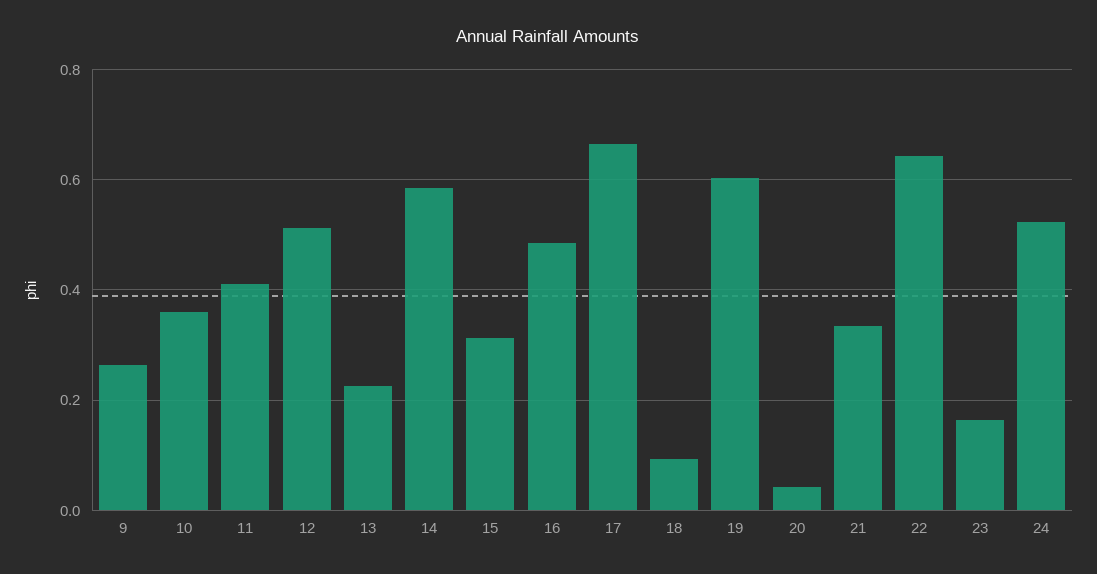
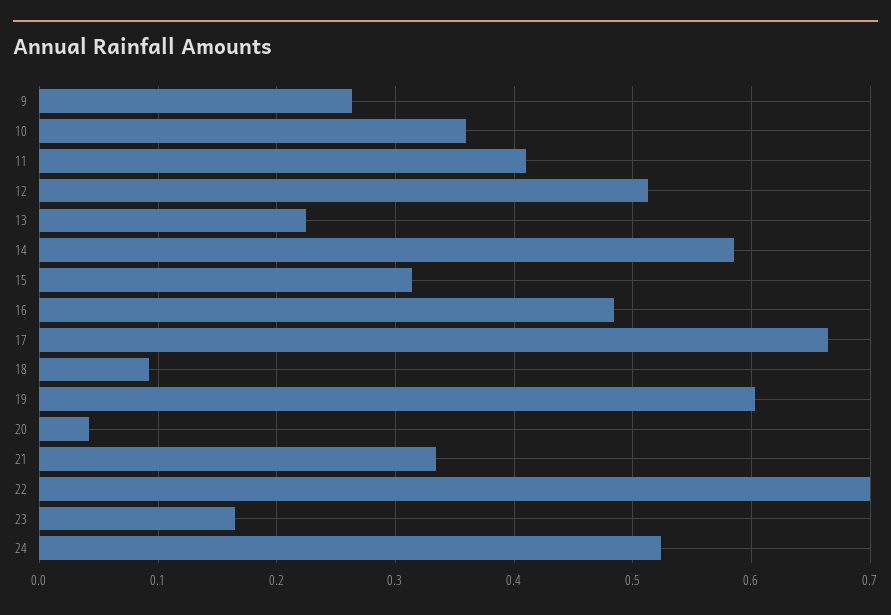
22: 0.64 -> 0.7

